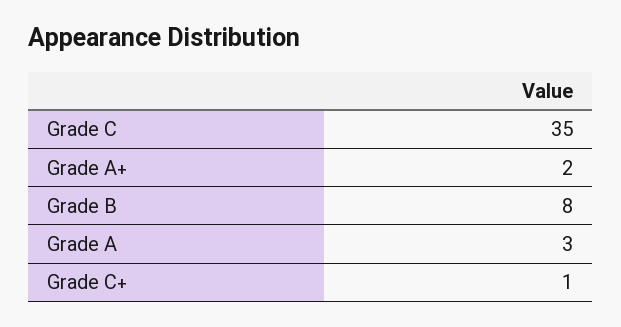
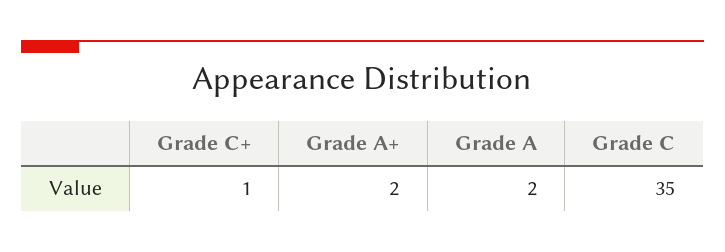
Grade B: 8 -> none
Grade A: 3 -> 2

